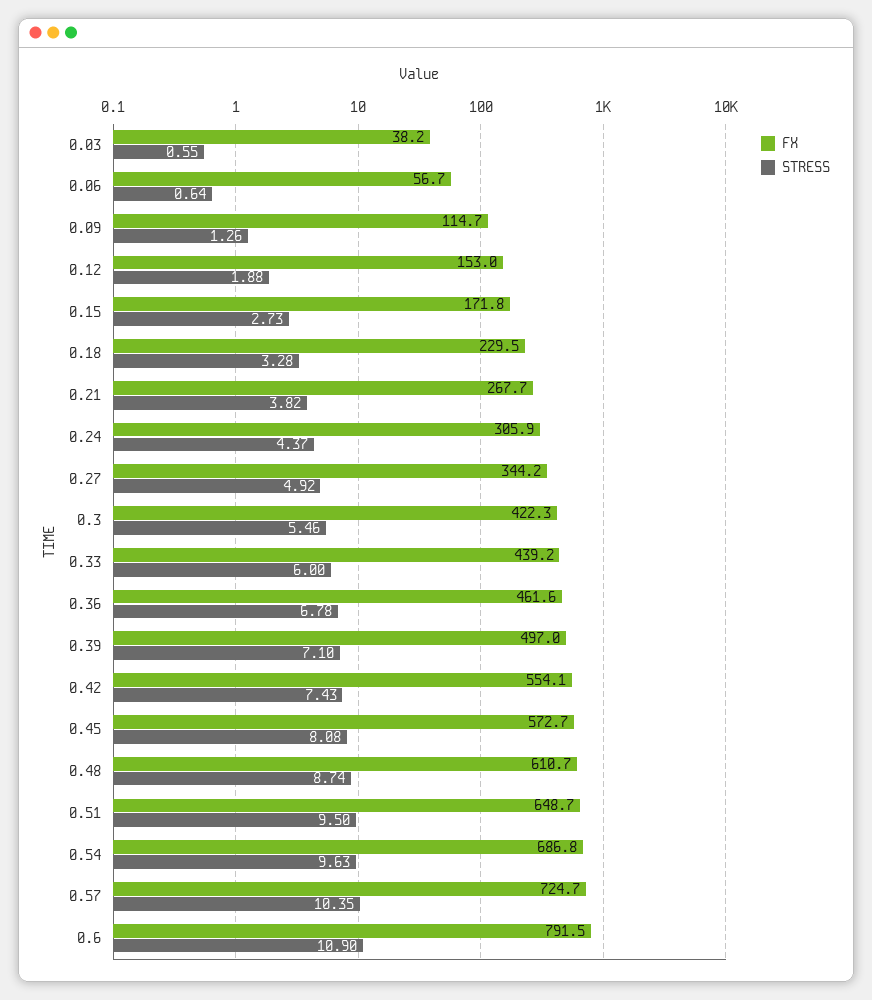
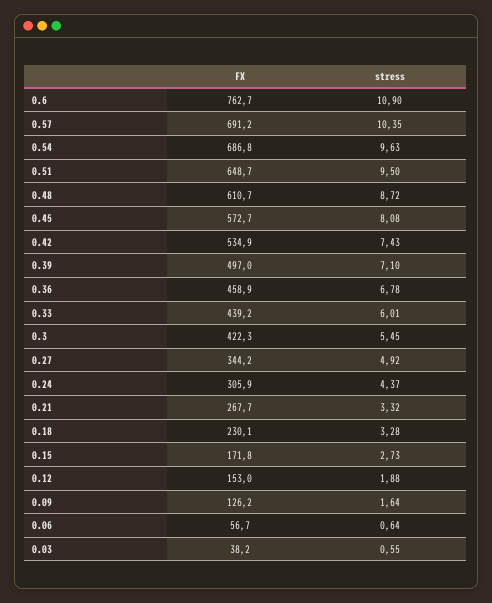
FX, 0.09: 114.7 -> 126.2
STRESS, 0.09: 1.26 -> 1.64
FX, 0.18: 229.5 -> 230.1
STRESS, 0.21: 3.82 -> 3.32
STRESS, 0.3: 5.46 -> 5.45
STRESS, 0.33: 6 -> 6.01
FX, 0.36: 461.6 -> 458.9
FX, 0.42: 554.1 -> 534.9
STRESS, 0.48: 8.74 -> 8.72
FX, 0.57: 724.7 -> 691.2
FX, 0.6: 791.5 -> 762.7

